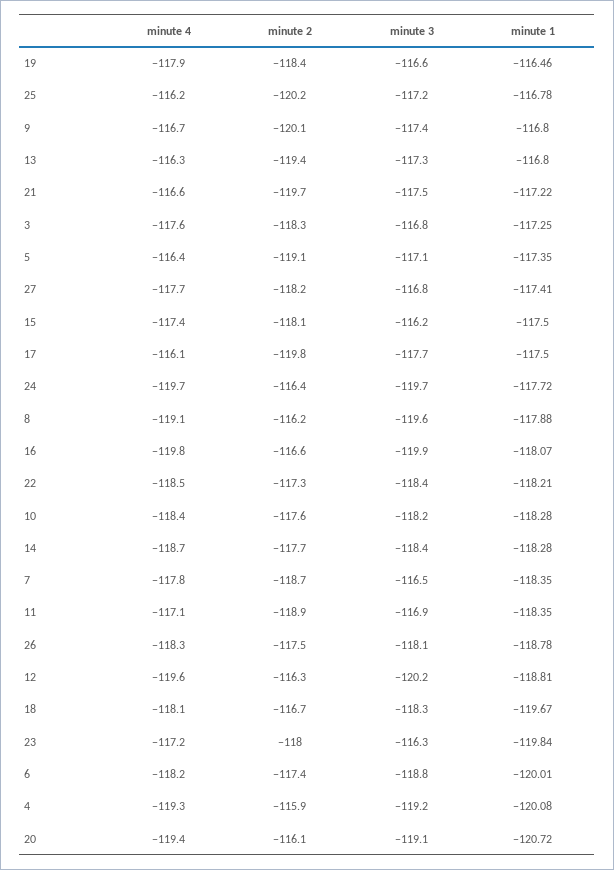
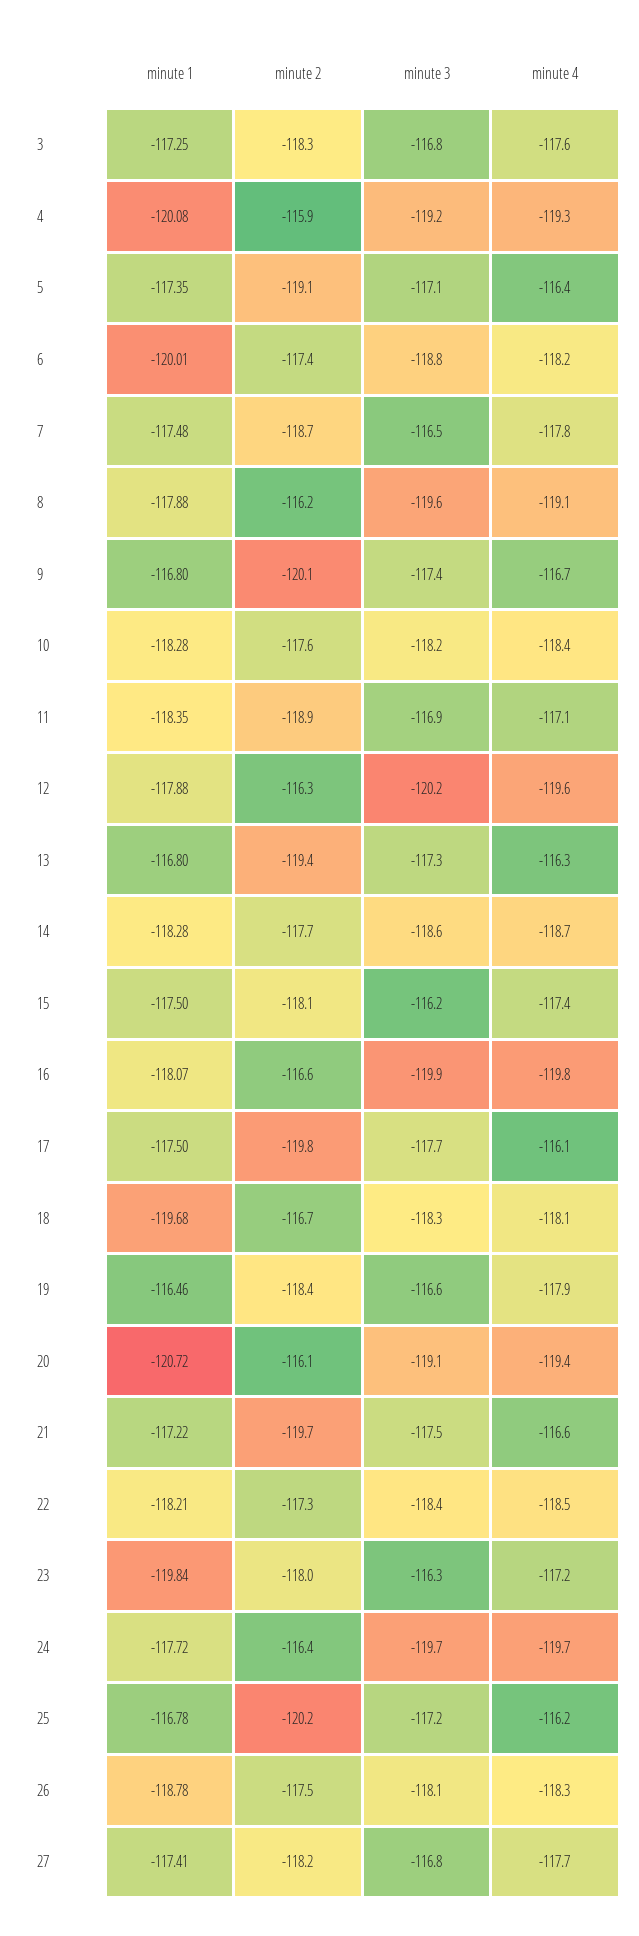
minute 3, 14: -118.4 -> -118.6
minute 1, 7: -118.35 -> -117.48
minute 1, 12: -118.81 -> -117.88
minute 1, 18: -119.67 -> -119.68

